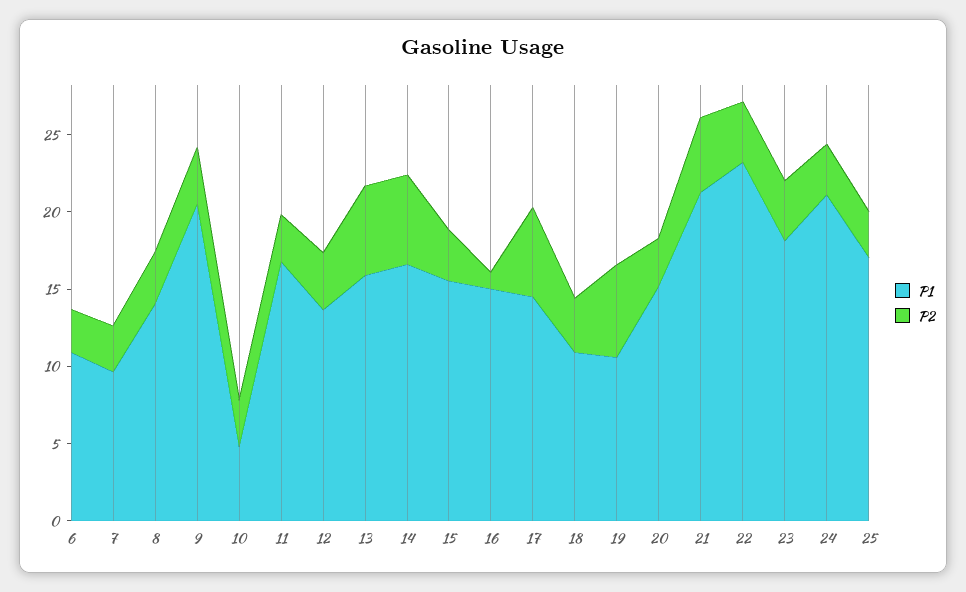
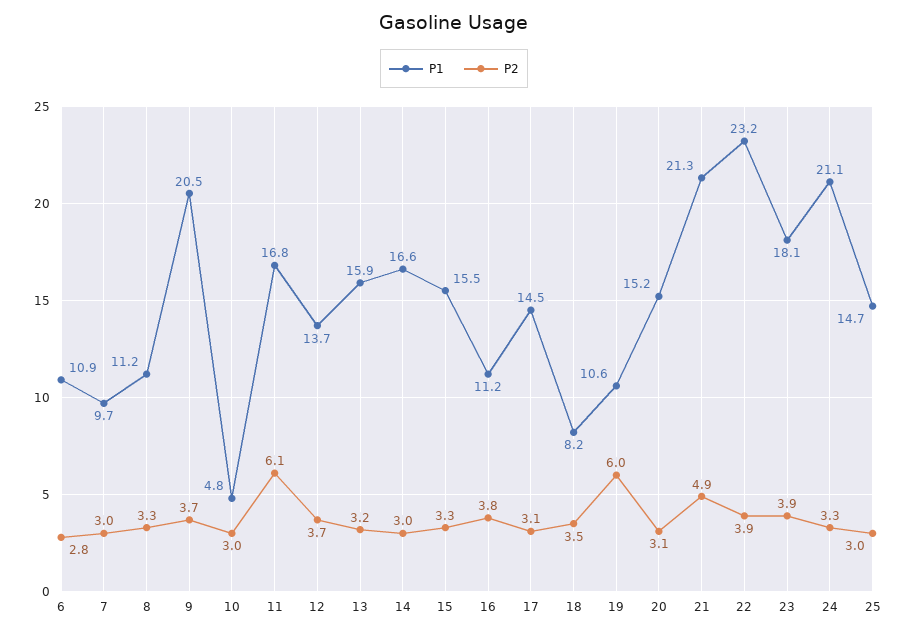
P1, 8: 14 -> 11.2
P2, 11: 3 -> 6.1
P2, 13: 6 -> 3.2
P2, 14: 6 -> 3
P1, 16: 15 -> 11.2
P2, 16: 1 -> 3.8
P2, 17: 6 -> 3.1
P1, 18: 11 -> 8.2
P1, 25: 17 -> 14.7

